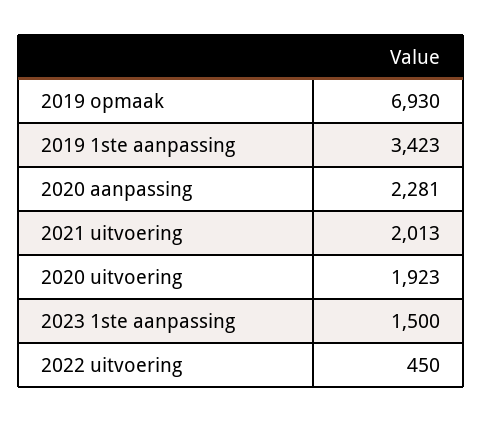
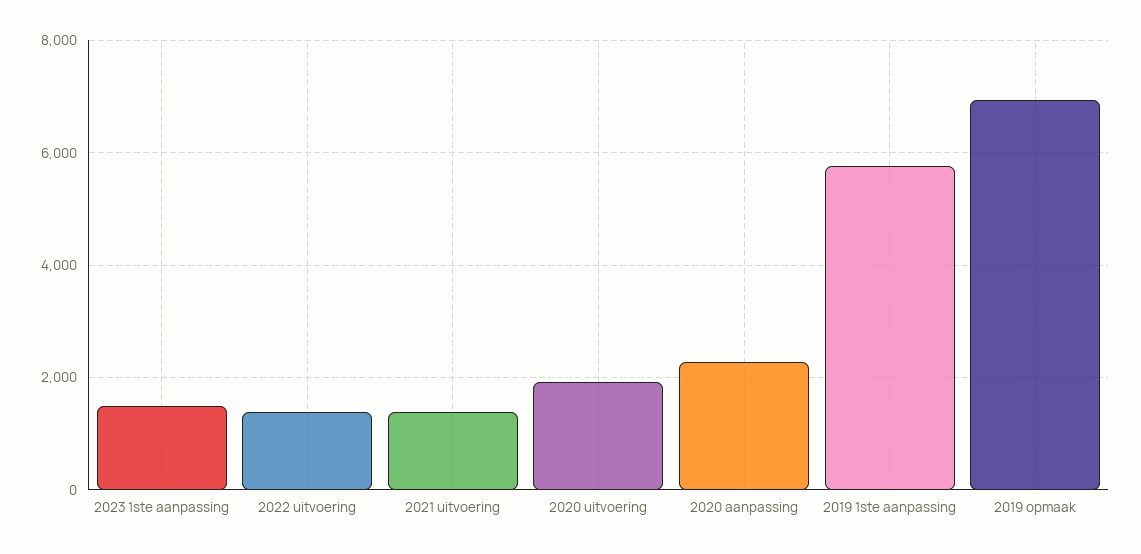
2019 1ste aanpassing: 3423 -> 5800
2021 uitvoering: 2013 -> 1400
2022 uitvoering: 450 -> 1400

